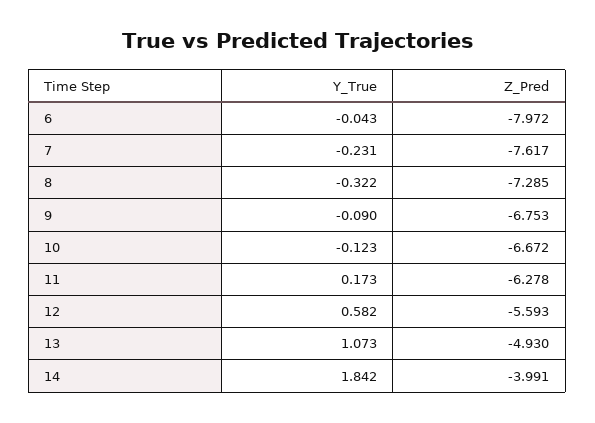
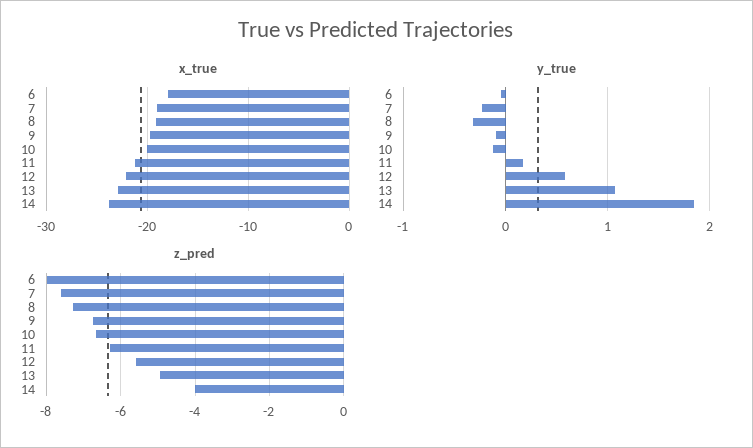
x_true, 6: none -> -18
x_true, 7: none -> -19
x_true, 8: none -> -19
x_true, 9: none -> -20
x_true, 10: none -> -20
x_true, 11: none -> -21
x_true, 12: none -> -22
x_true, 13: none -> -23
x_true, 14: none -> -24

